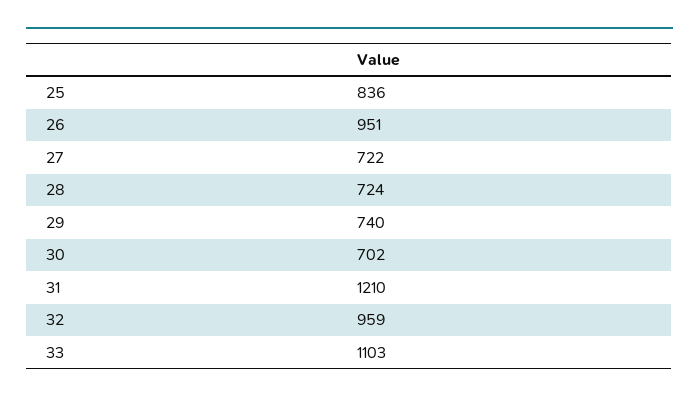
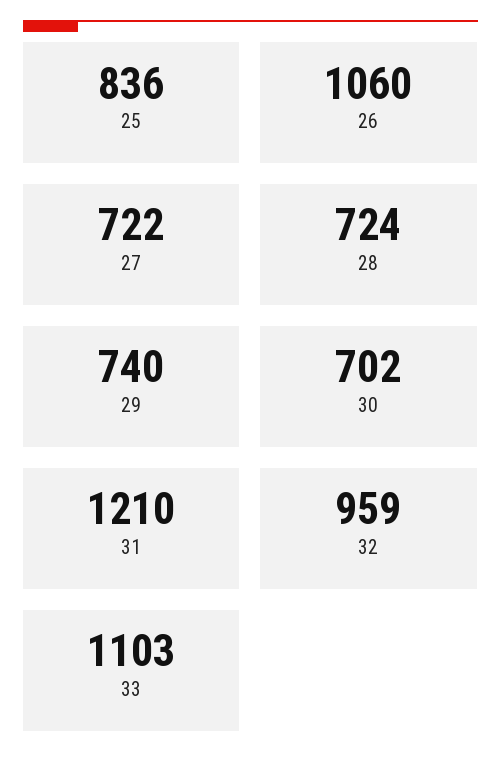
26: 951 -> 1060

